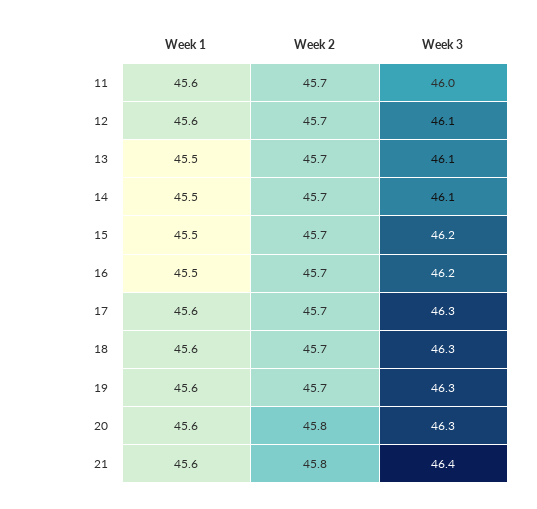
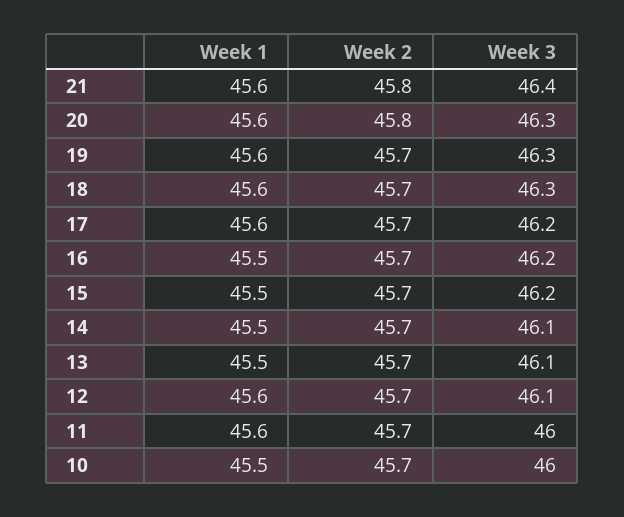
Week 3, 17: 46.3 -> 46.2
Week 1, 10: none -> 45.5
Week 2, 10: none -> 45.7
Week 3, 10: none -> 46

